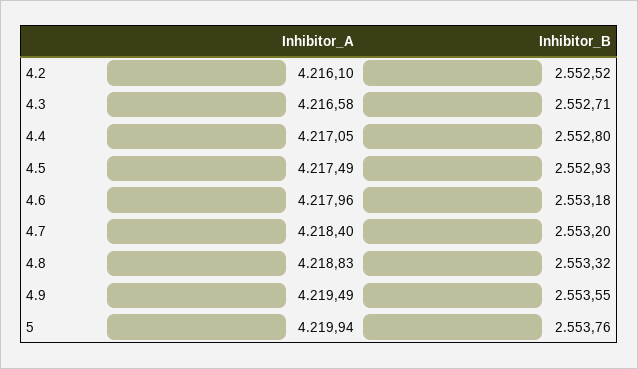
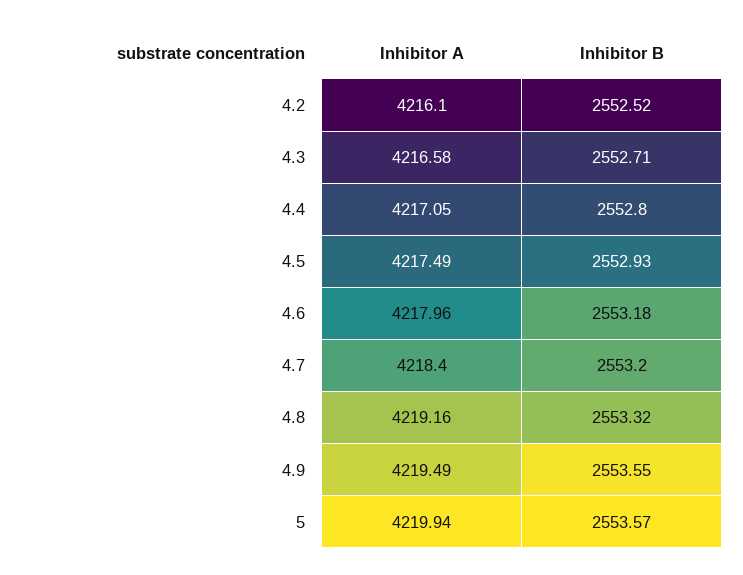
Inhibitor_A, 4.8: 4218.83 -> 4219.16
Inhibitor_B, 5: 2553.76 -> 2553.57

